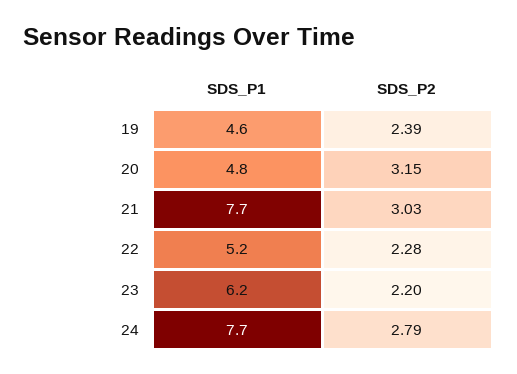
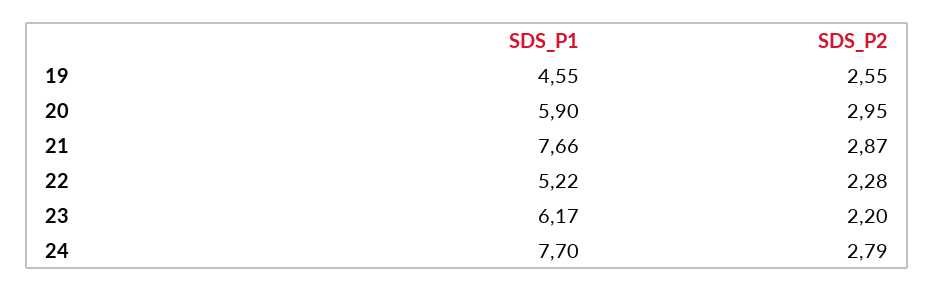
SDS_P2, 19: 2.39 -> 2.55
SDS_P1, 20: 4.8 -> 5.9
SDS_P2, 20: 3.15 -> 2.95
SDS_P2, 21: 3.03 -> 2.87

